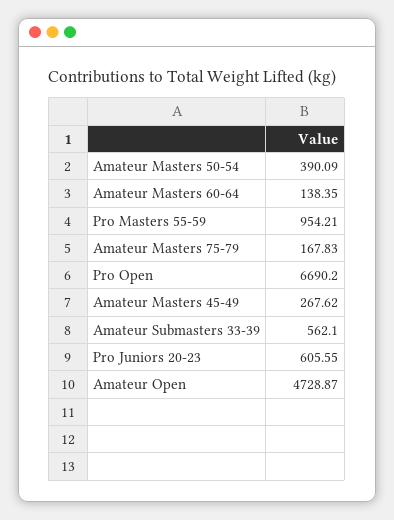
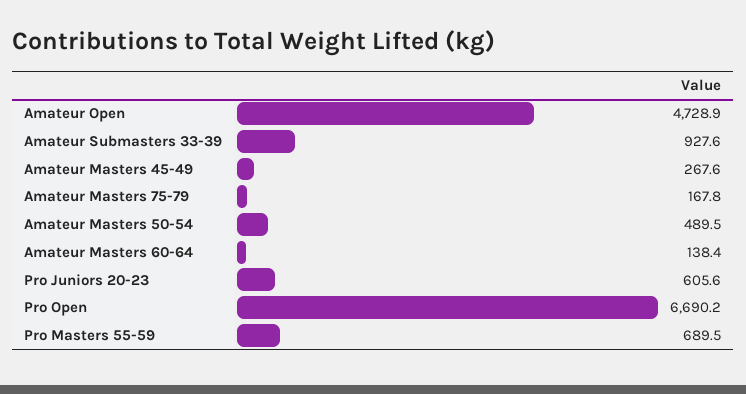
Amateur Masters 50-54: 390.09 -> 489.5
Pro Masters 55-59: 954.21 -> 689.5
Amateur Submasters 33-39: 562.1 -> 927.6

